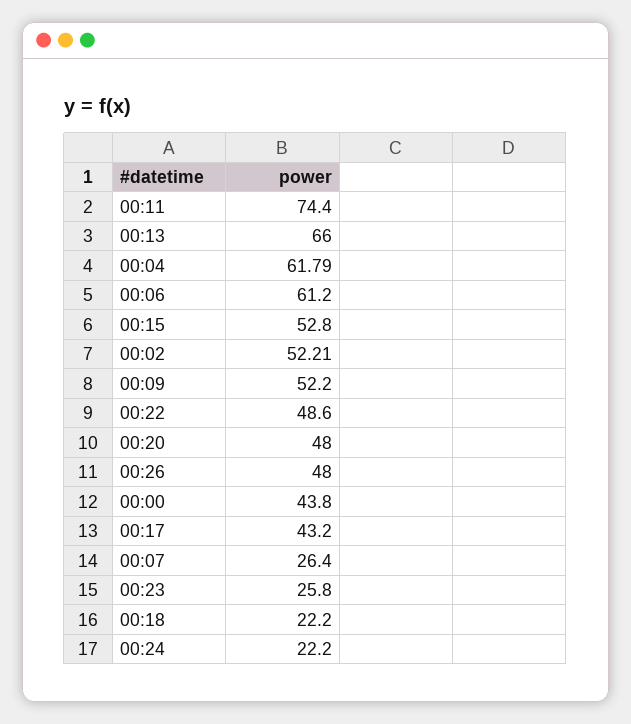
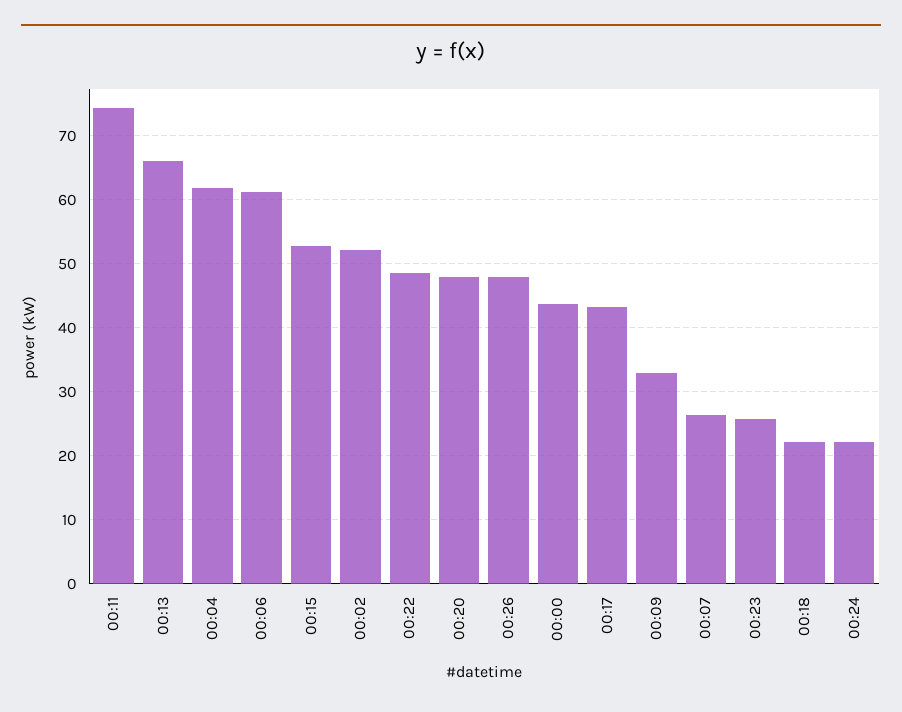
00:09: 52.2 -> 33

